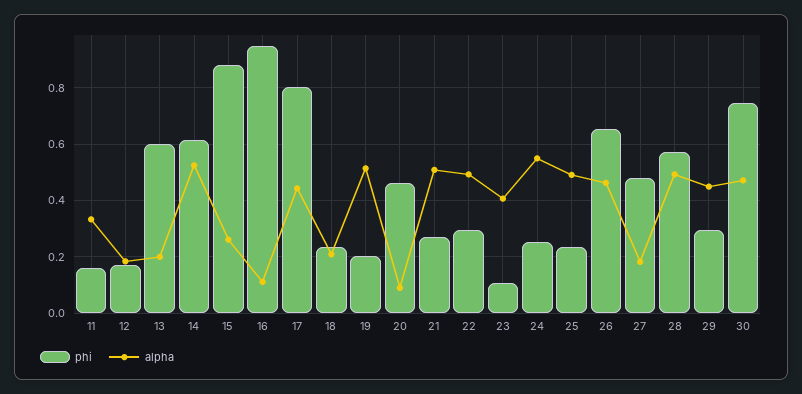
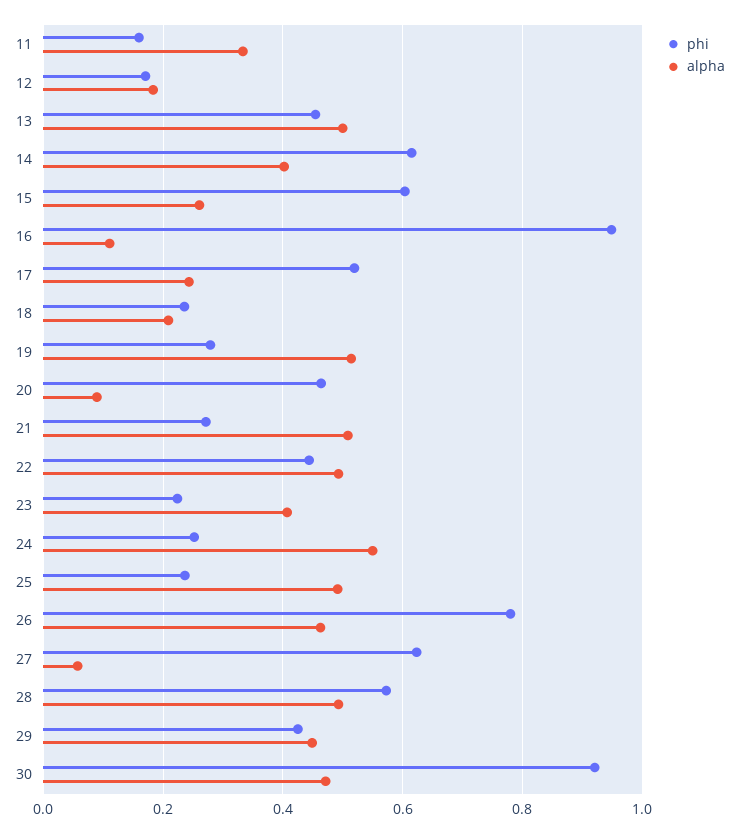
phi, 13: 0.6 -> 0.46
alpha, 13: 0.2 -> 0.5
alpha, 14: 0.525 -> 0.4
phi, 15: 0.875 -> 0.6
phi, 17: 0.8 -> 0.52
alpha, 17: 0.45 -> 0.24
phi, 19: 0.2 -> 0.28
phi, 22: 0.3 -> 0.44
phi, 23: 0.1 -> 0.22
phi, 26: 0.65 -> 0.78
phi, 27: 0.475 -> 0.62
alpha, 27: 0.175 -> 0.06
phi, 29: 0.3 -> 0.42
phi, 30: 0.75 -> 0.92

